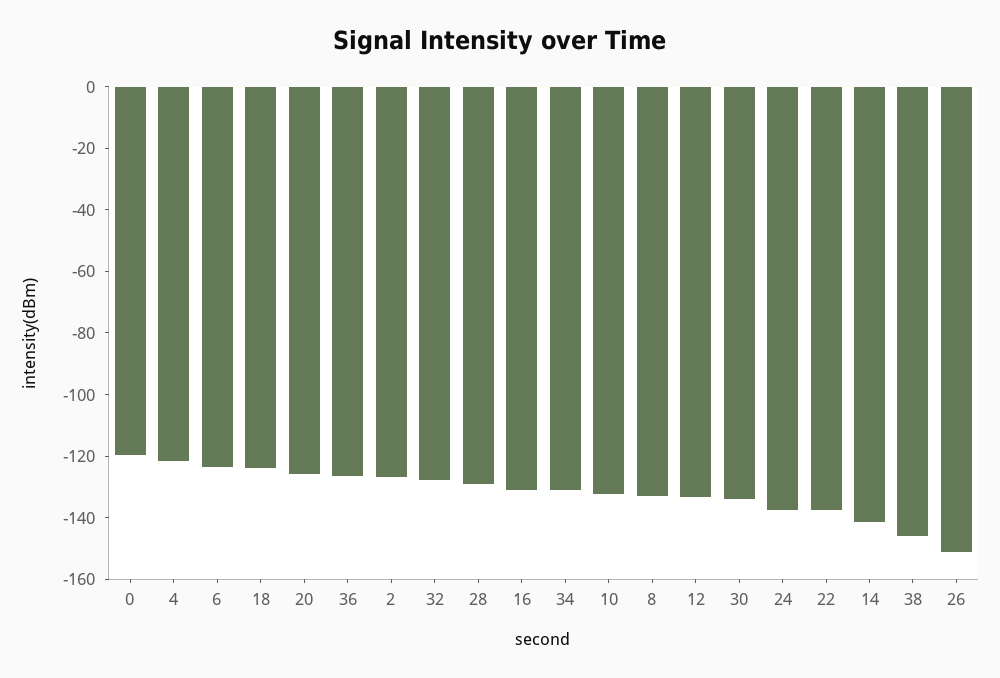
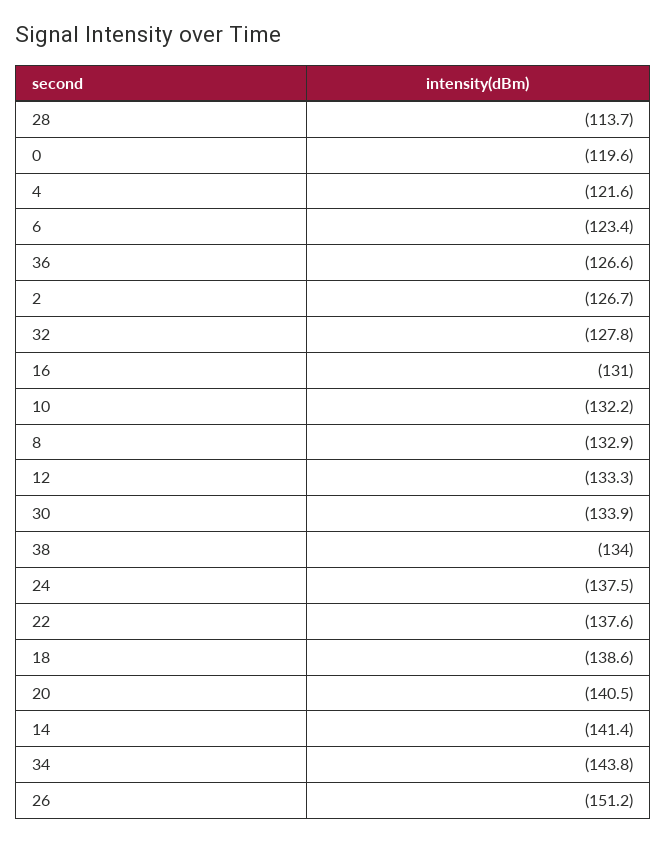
18: -125 -> -138.6
20: -125 -> -140.5
28: -130 -> -113.7
34: -130 -> -143.8
38: -145 -> -134

